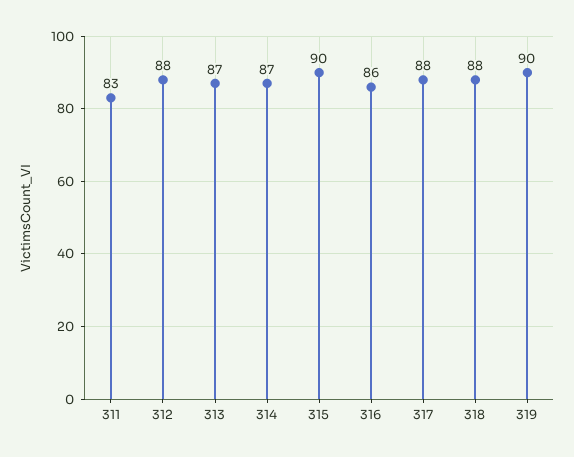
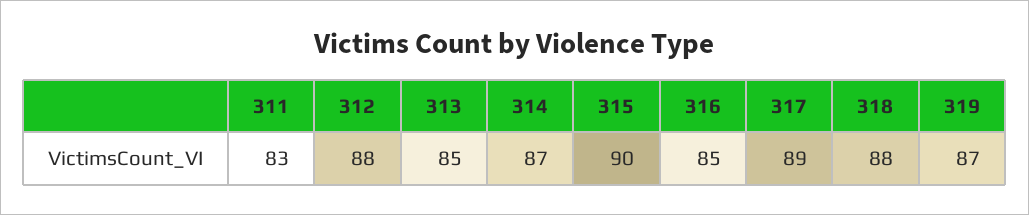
313: 87 -> 85
316: 86 -> 85
317: 88 -> 89
319: 90 -> 87

